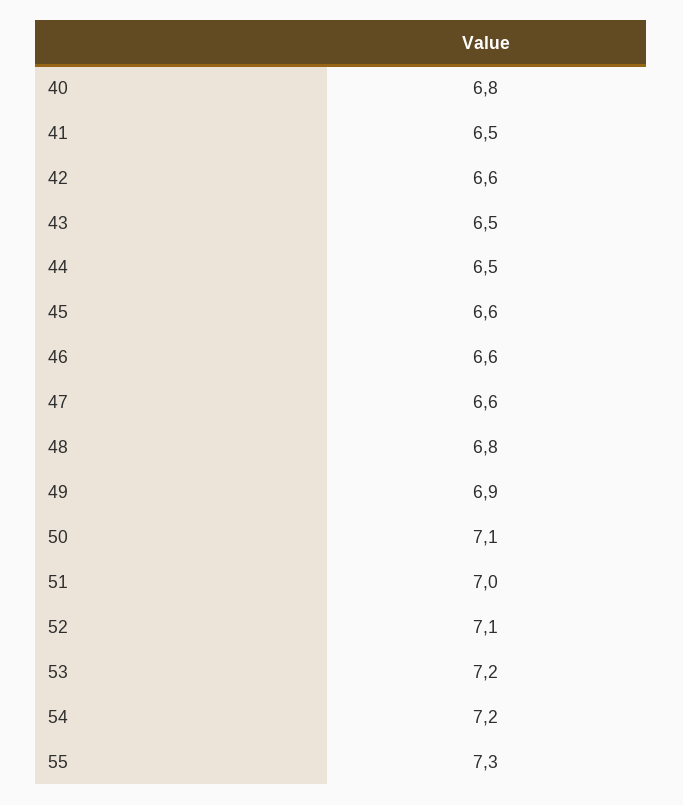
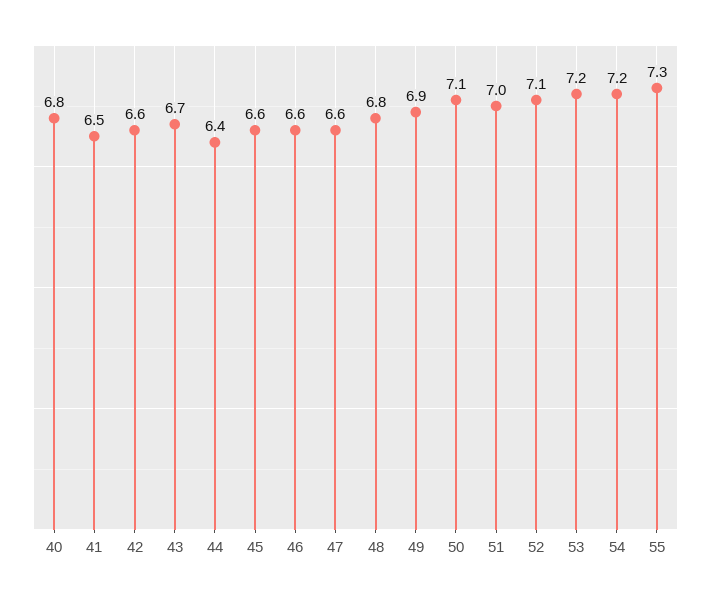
43: 6.5 -> 6.7
44: 6.5 -> 6.4

